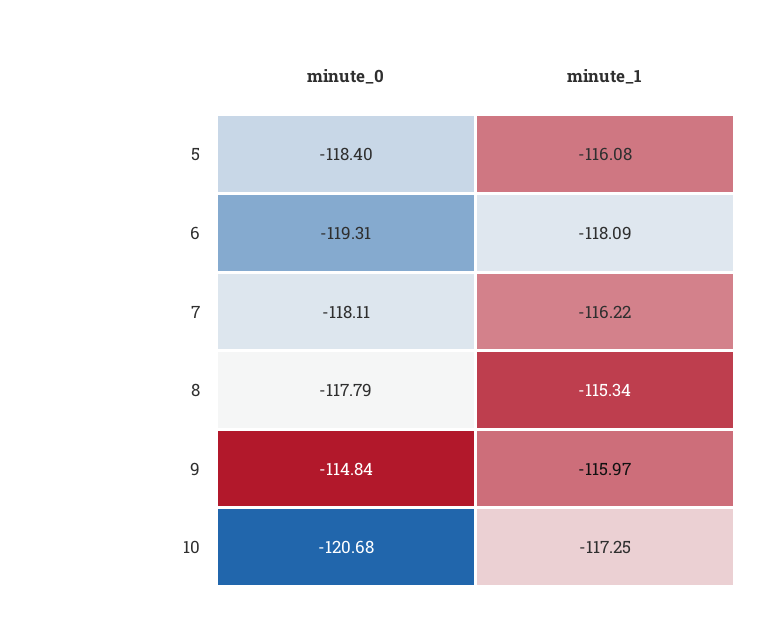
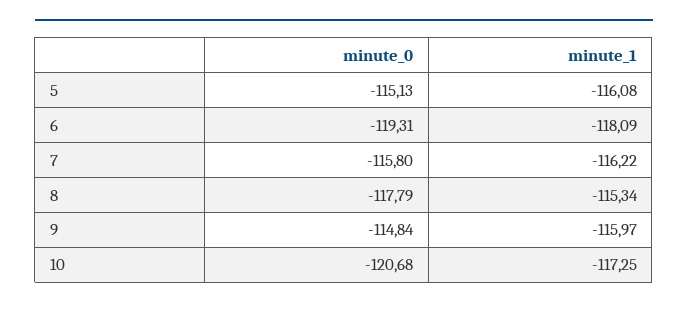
minute_0, 5: -118.4 -> -115.13
minute_0, 7: -118.11 -> -115.8

